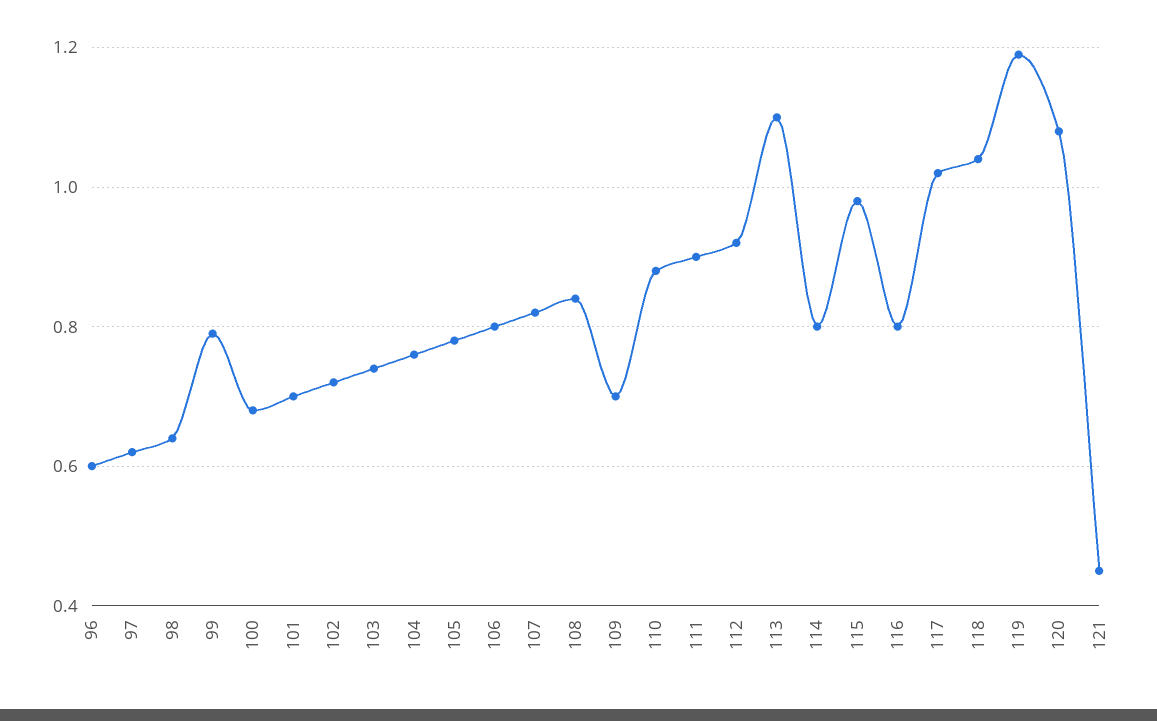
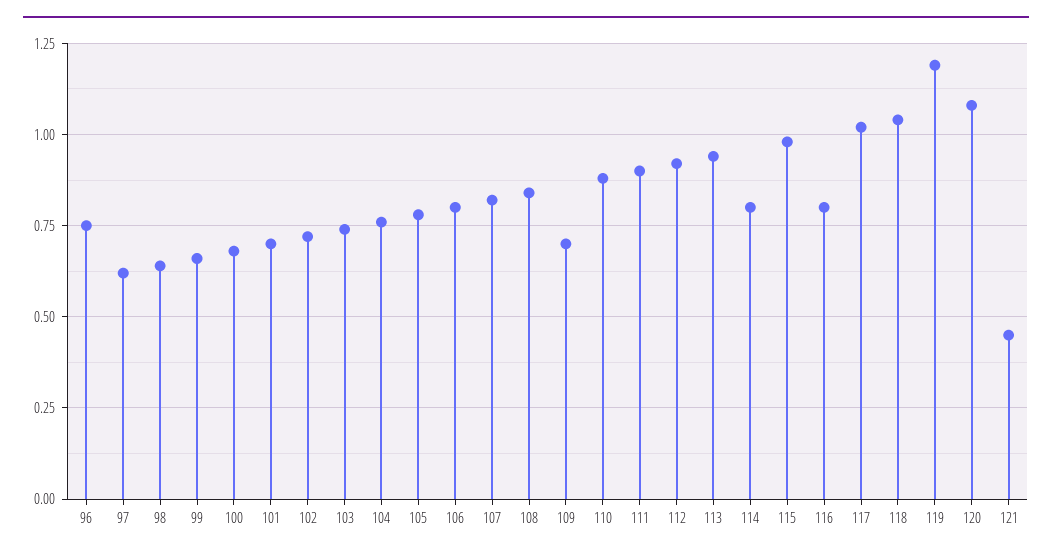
96: 0.6 -> 0.75
99: 0.8 -> 0.65
113: 1.1 -> 0.95

